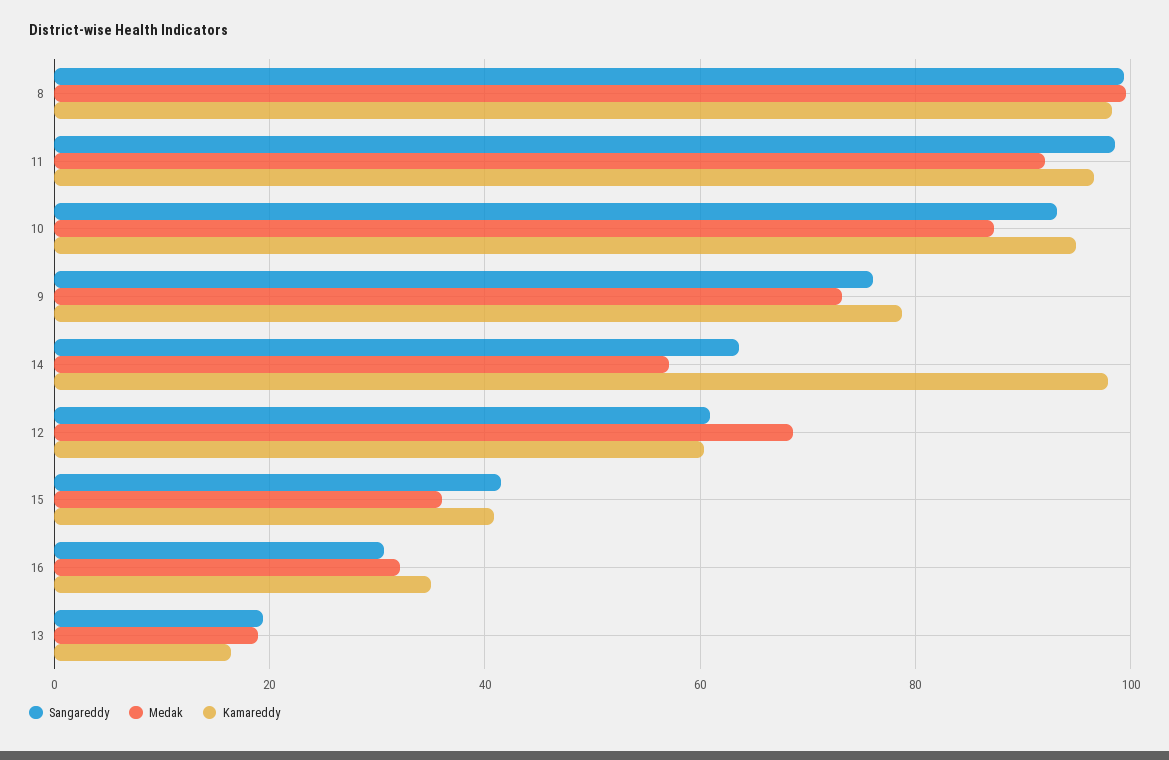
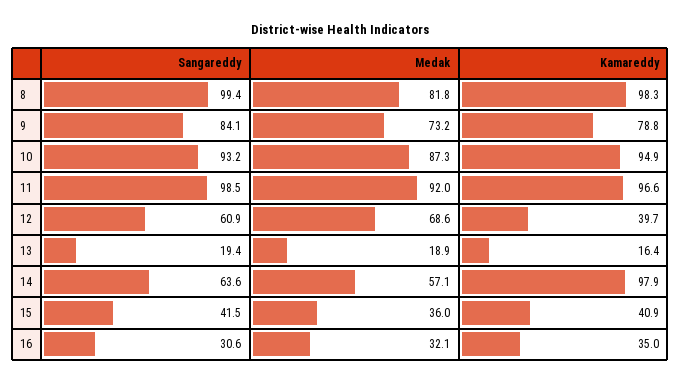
Medak, 8: 100 -> 81.8
Sangareddy, 9: 76 -> 84.1
Kamareddy, 12: 60 -> 39.7

